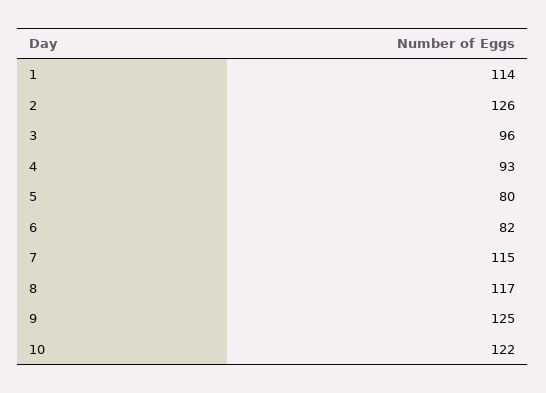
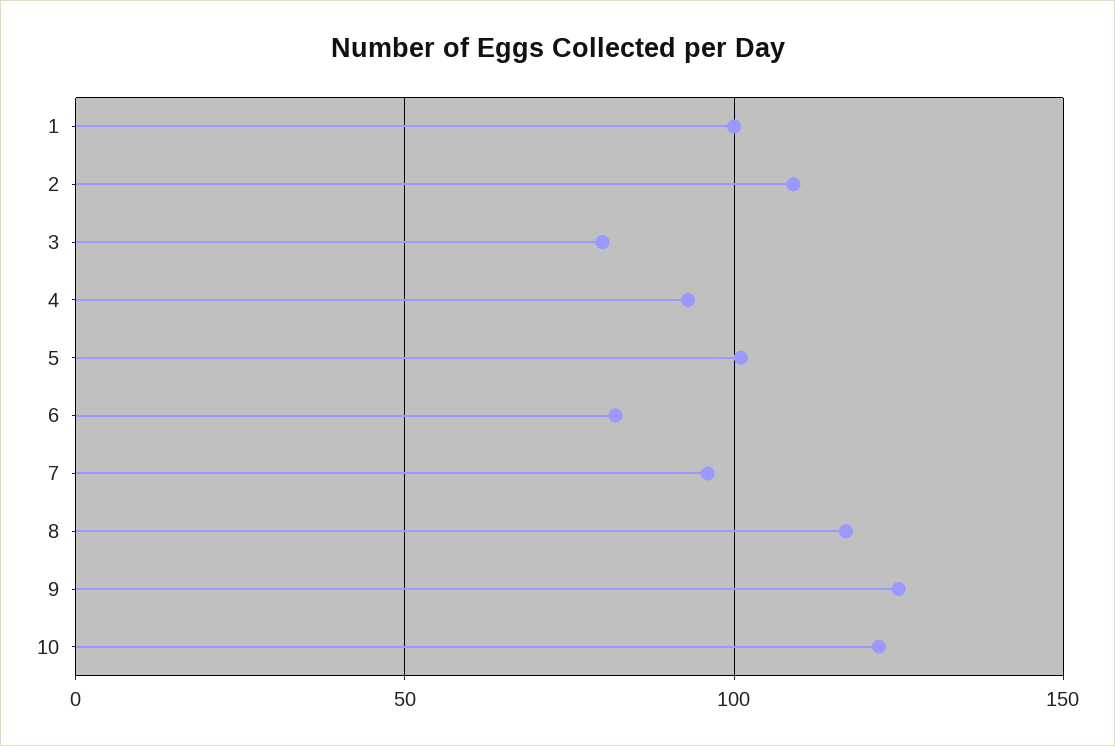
1: 114 -> 100
2: 126 -> 110
3: 96 -> 80
5: 80 -> 100
7: 115 -> 95

